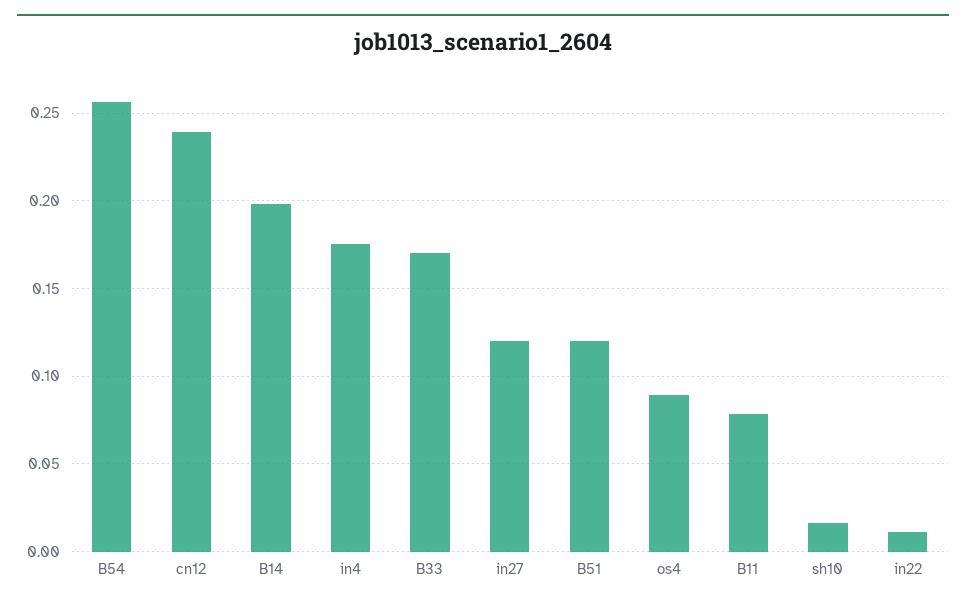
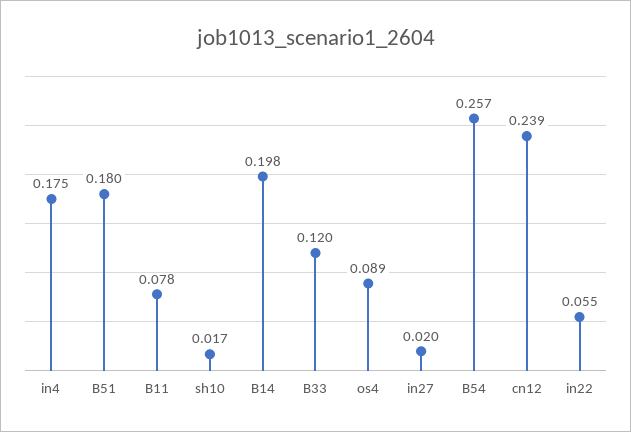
B33: 0.17 -> 0.12
in27: 0.12 -> 0.02
B51: 0.12 -> 0.18
in22: 0.01 -> 0.055

